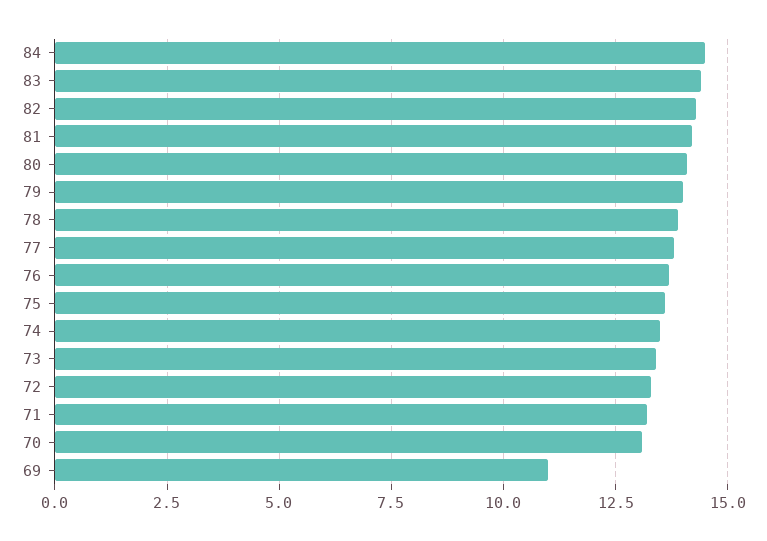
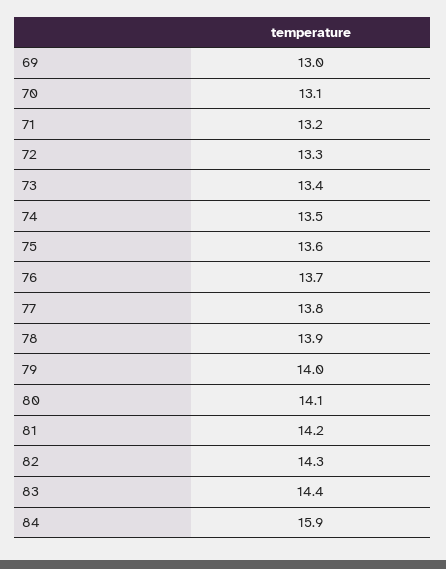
84: 14.5 -> 15.9
69: 11 -> 13

